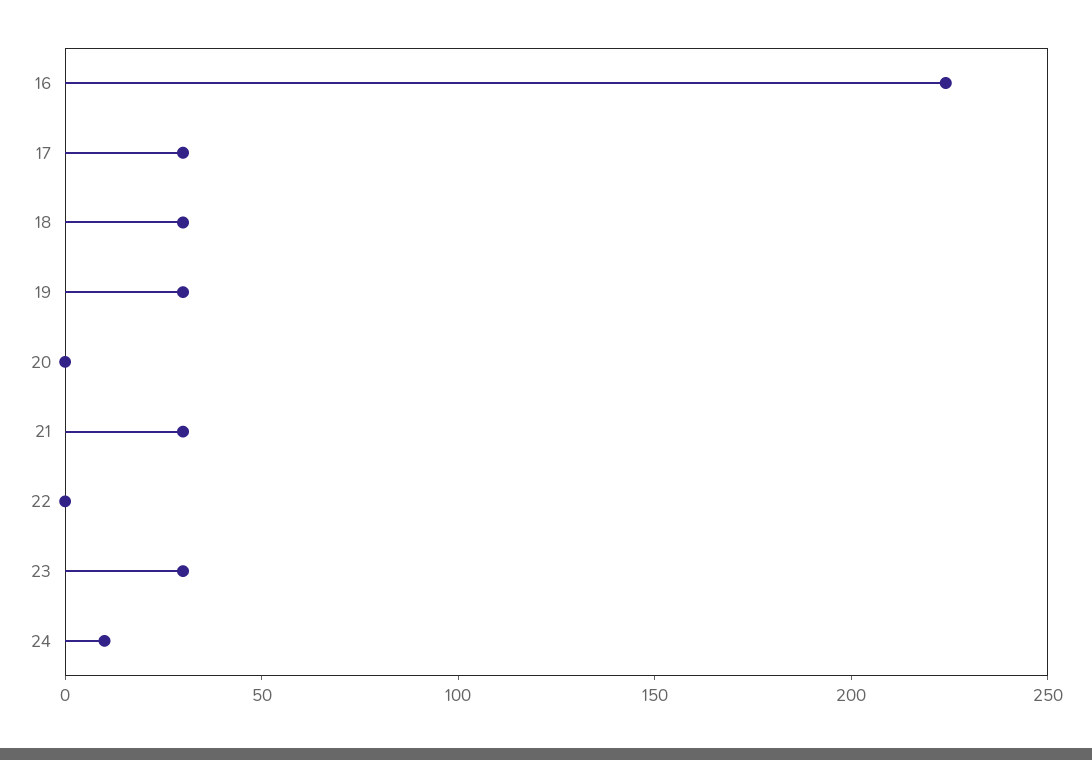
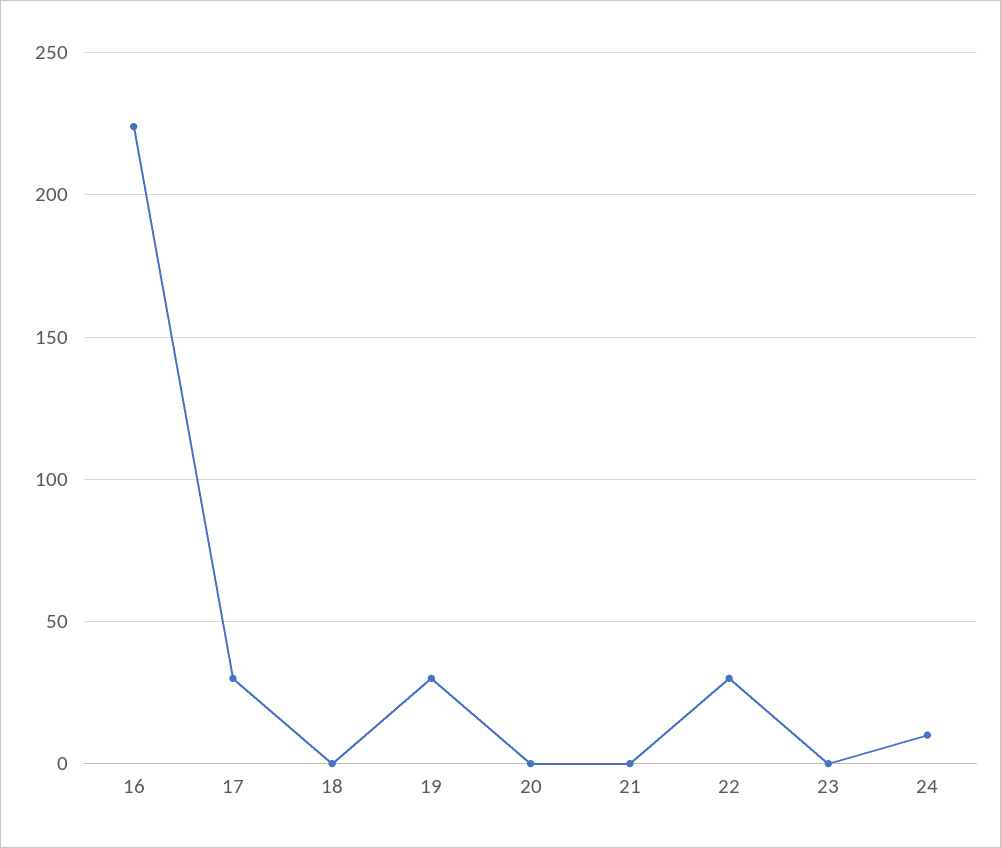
18: 30 -> 0
21: 30 -> 0
22: 0 -> 30
23: 30 -> 0

